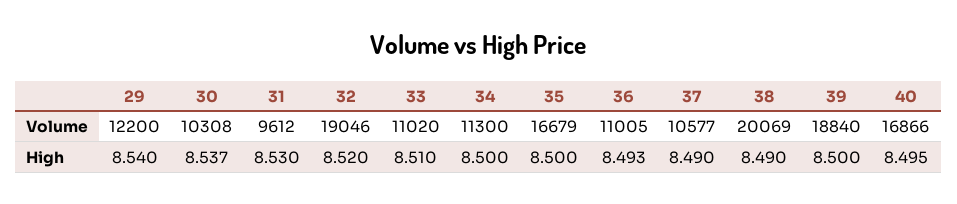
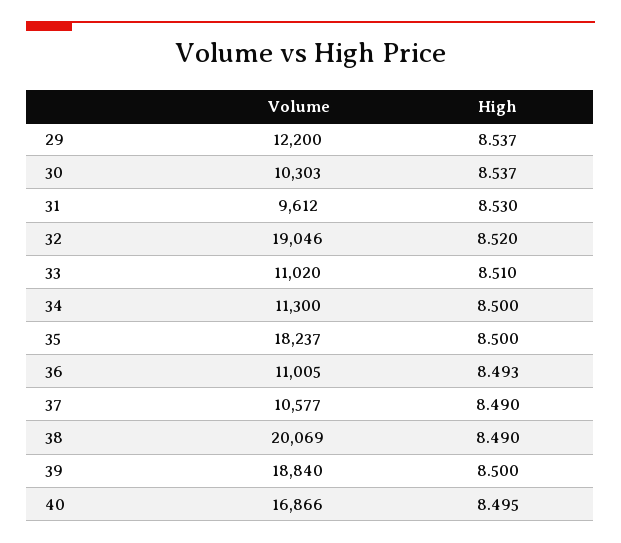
30, Volume: 10308 -> 10303
35, Volume: 16679 -> 18237
29, High: 8.54 -> 8.537

